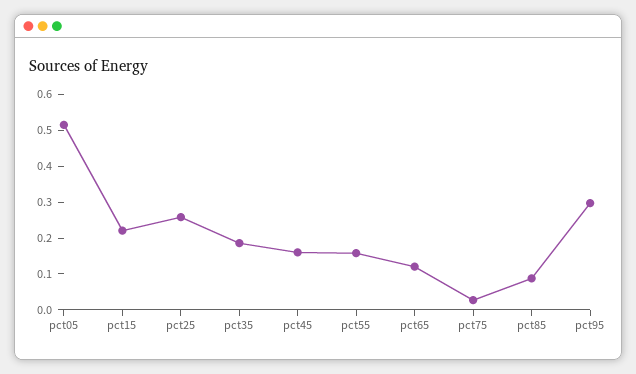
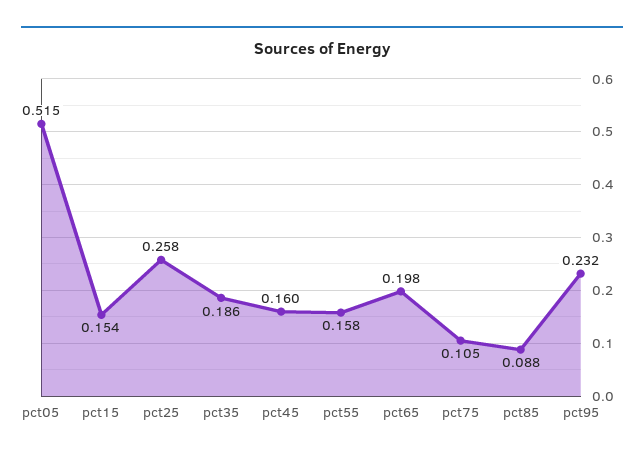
pct15: 0.225 -> 0.154
pct65: 0.125 -> 0.198
pct75: 0.025 -> 0.105
pct95: 0.3 -> 0.232

